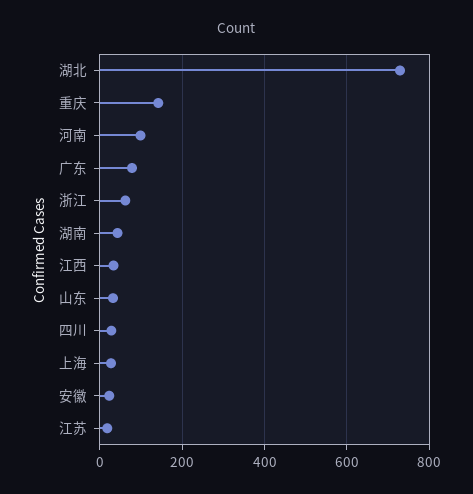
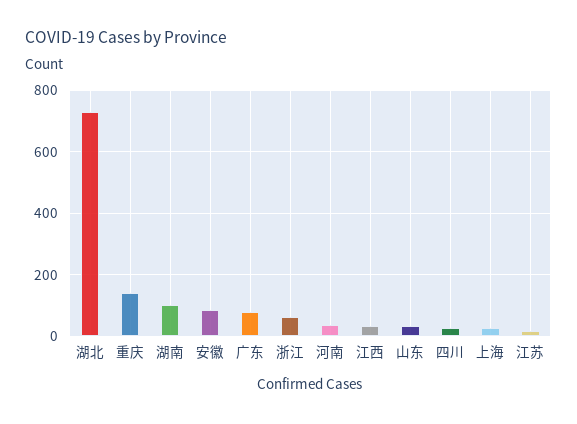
河南: 100 -> 40
湖南: 40 -> 100
安徽: 20 -> 80

